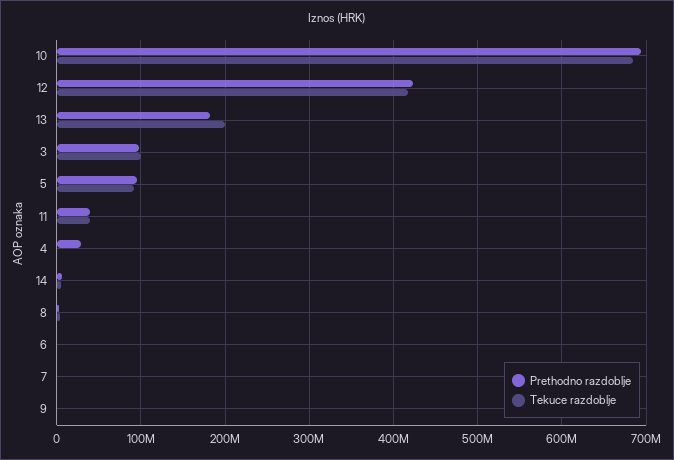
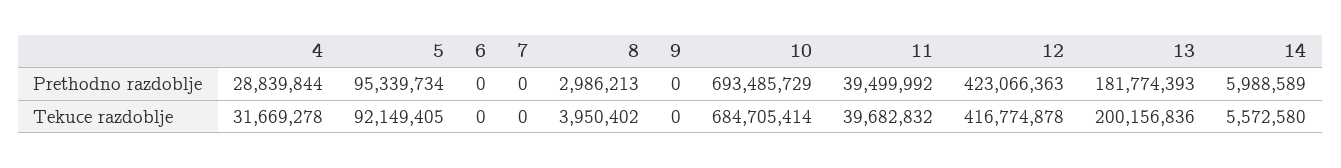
Prethodno razdoblje, 3: 100000000 -> none
Tekuce razdoblje, 3: 100000000 -> none
Tekuce razdoblje, 4: 0 -> 31669278

